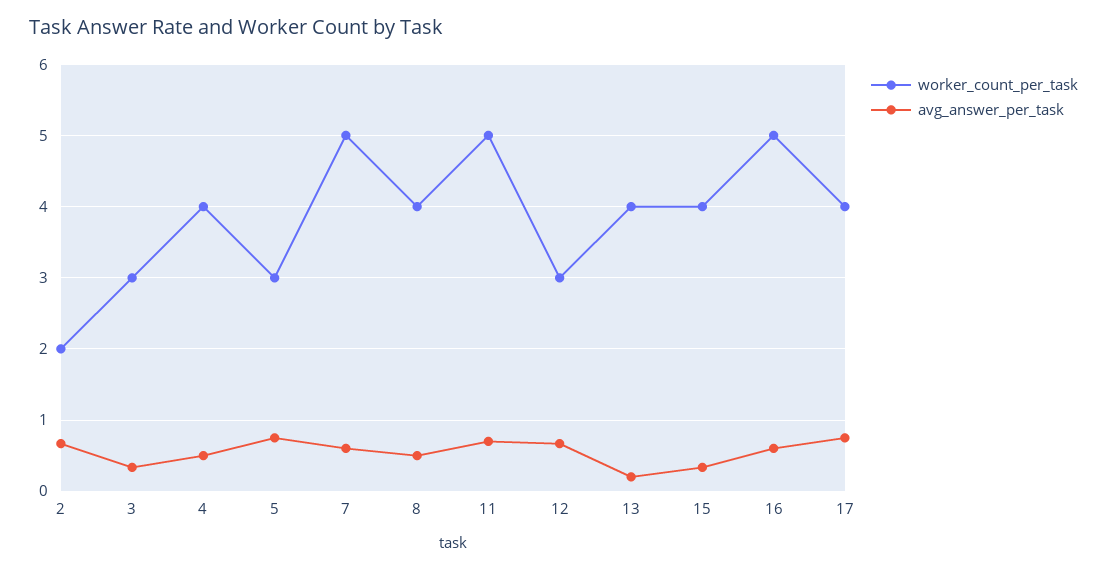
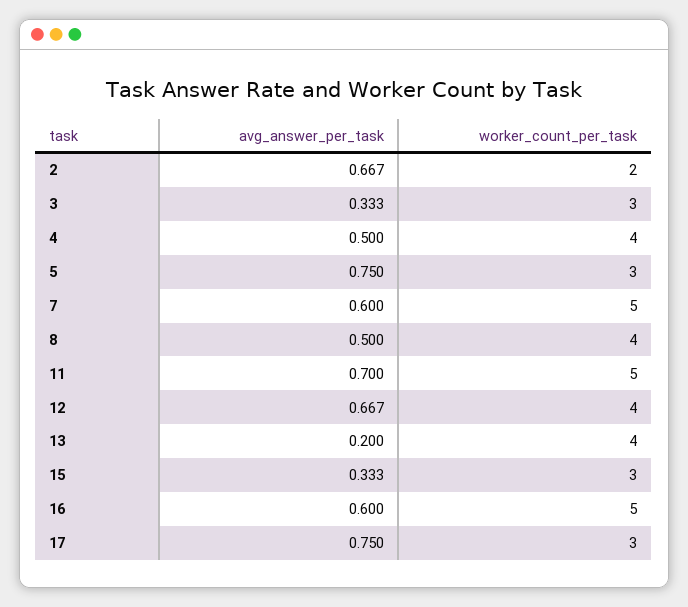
worker_count_per_task, 12: 3 -> 4
worker_count_per_task, 15: 4 -> 3
worker_count_per_task, 17: 4 -> 3

